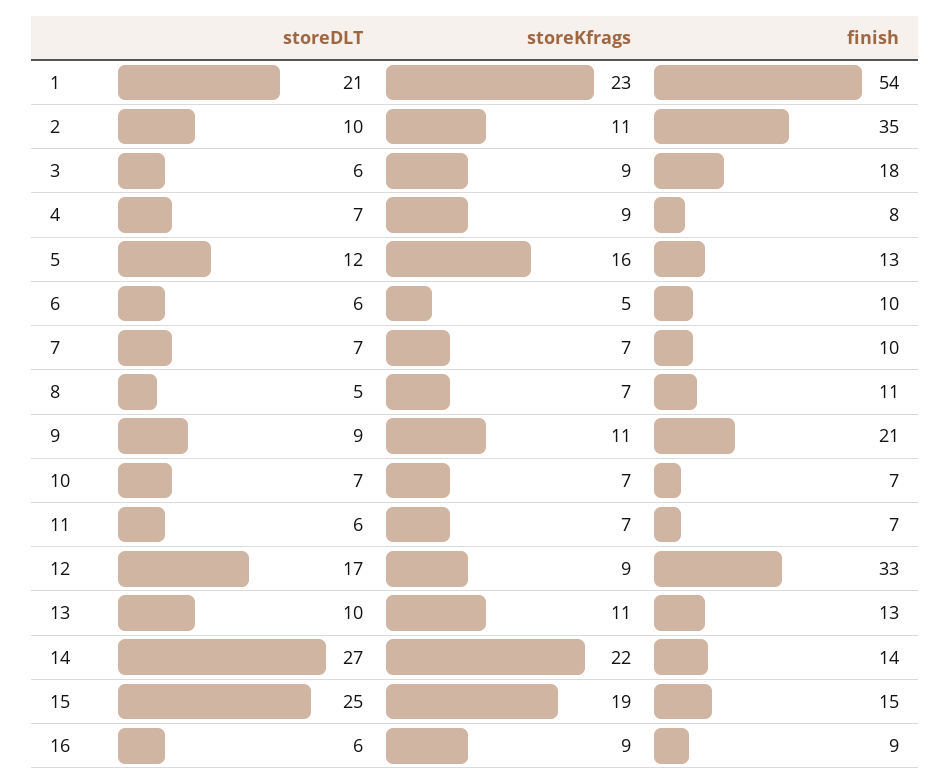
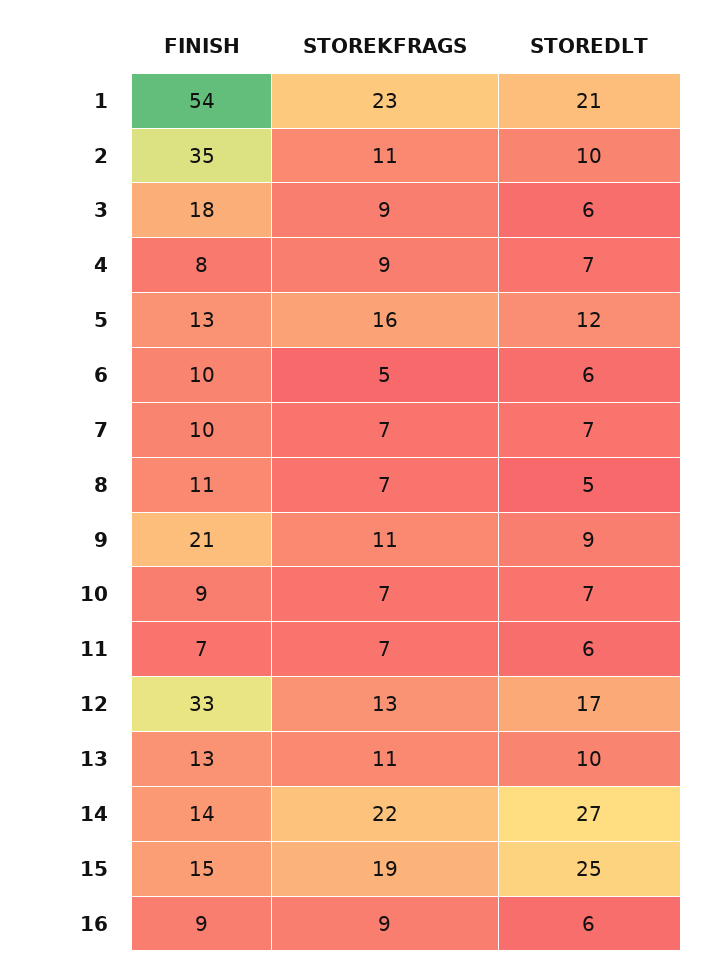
finish, 10: 7 -> 9
storeKfrags, 12: 9 -> 13

